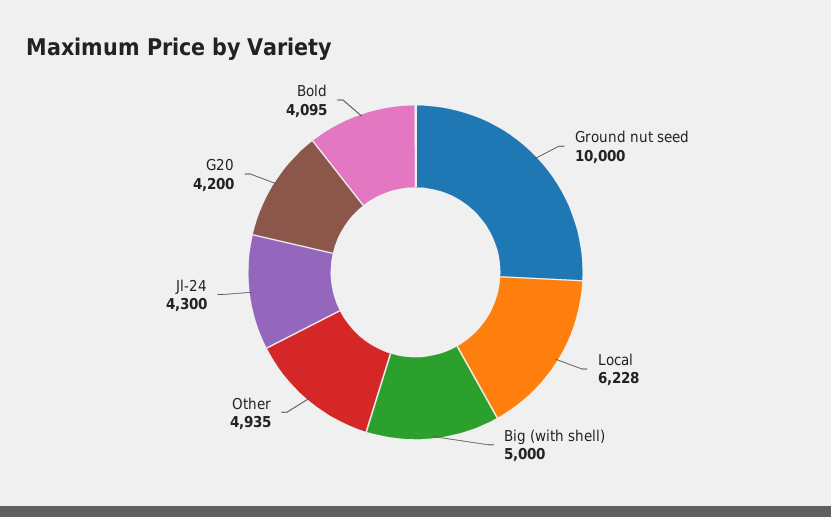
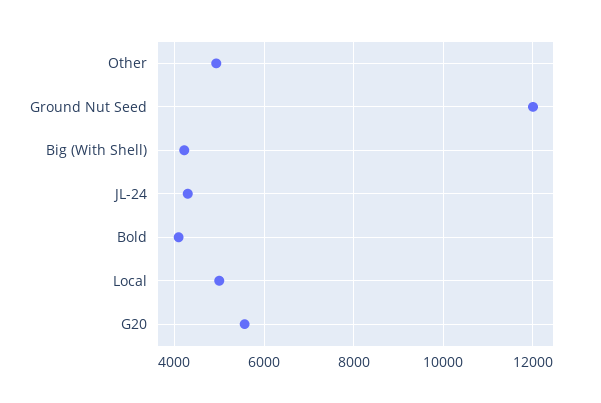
Ground nut seed: 10000 -> 12000
Local: 6228 -> 5000
Big (with shell): 5000 -> 4200
G20: 4200 -> 5600

